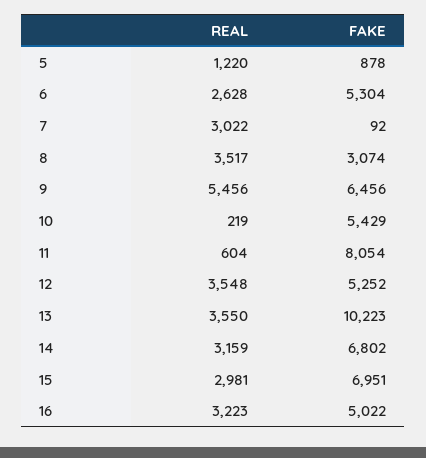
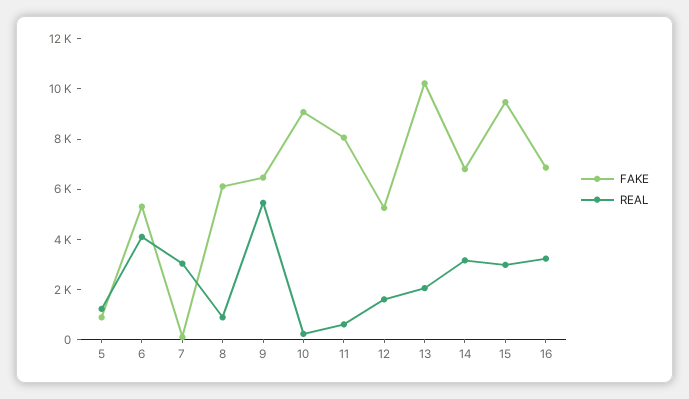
REAL, 6: 2628 -> 4000
REAL, 8: 3517 -> 1000
FAKE, 8: 3074 -> 6000
FAKE, 10: 5429 -> 9000
REAL, 12: 3548 -> 1500
REAL, 13: 3550 -> 2000
FAKE, 15: 6951 -> 9500
FAKE, 16: 5022 -> 7000

